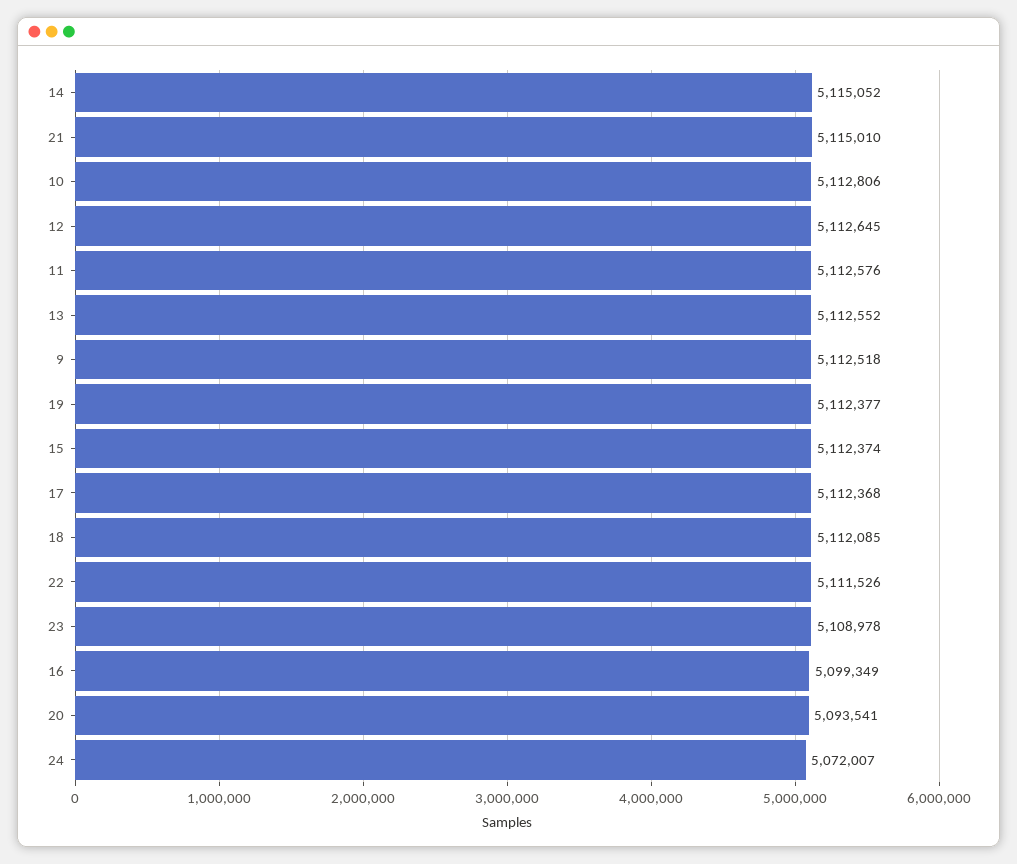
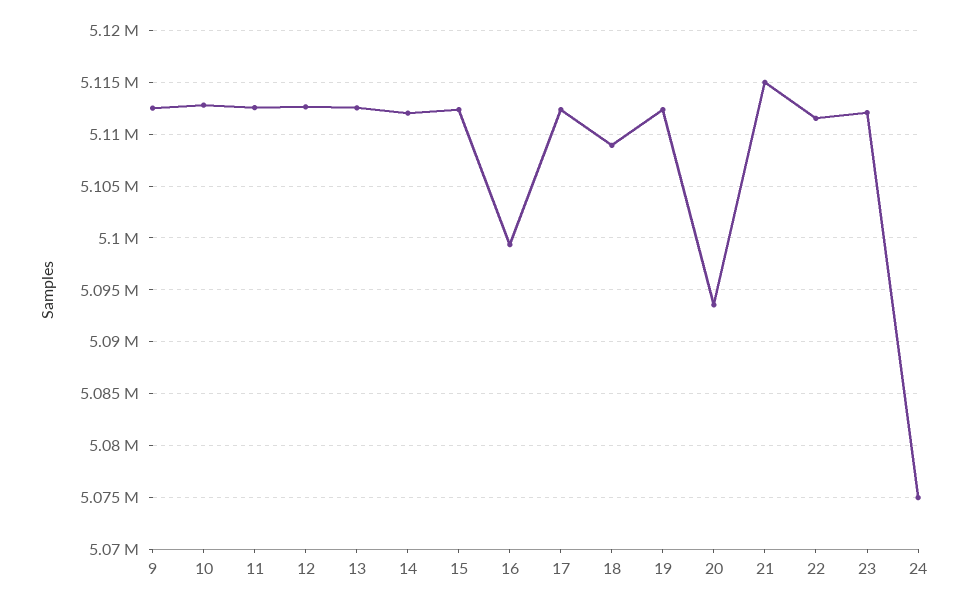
14: 5115052 -> 5112000
18: 5112085 -> 5109000
23: 5108978 -> 5112000
24: 5072007 -> 5075000

